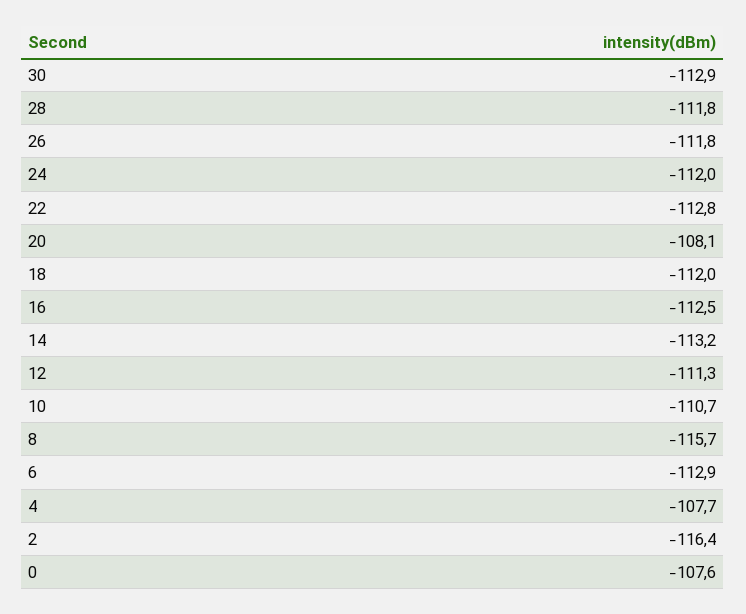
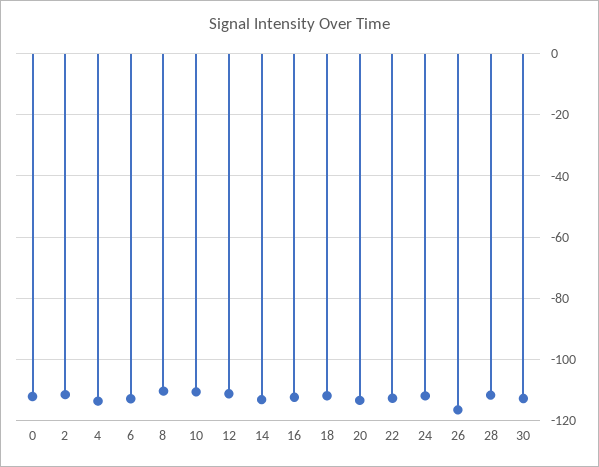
26: -111.8 -> -116
20: -108.1 -> -114
8: -115.7 -> -110
4: -107.7 -> -114
2: -116.4 -> -112
0: -107.6 -> -112

